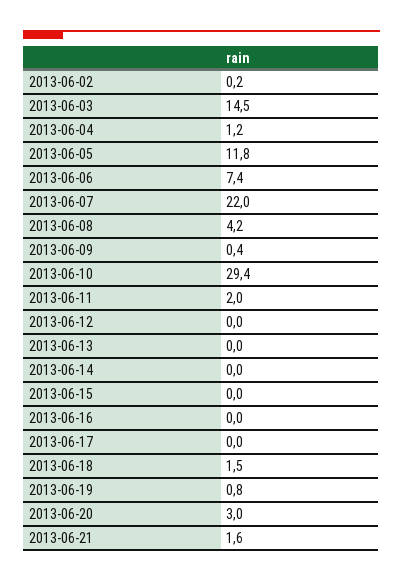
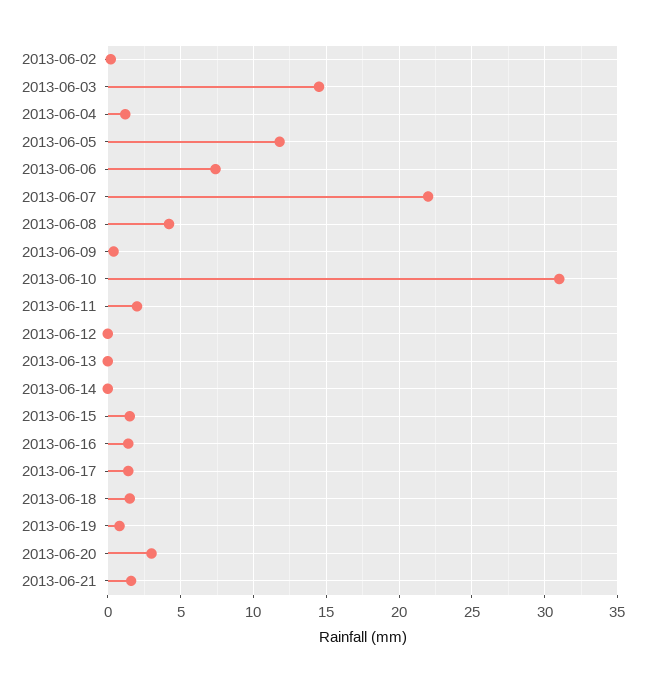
2013-06-10: 29.4 -> 31
2013-06-15: 0 -> 1.5
2013-06-16: 0 -> 1.5
2013-06-17: 0 -> 1.5

